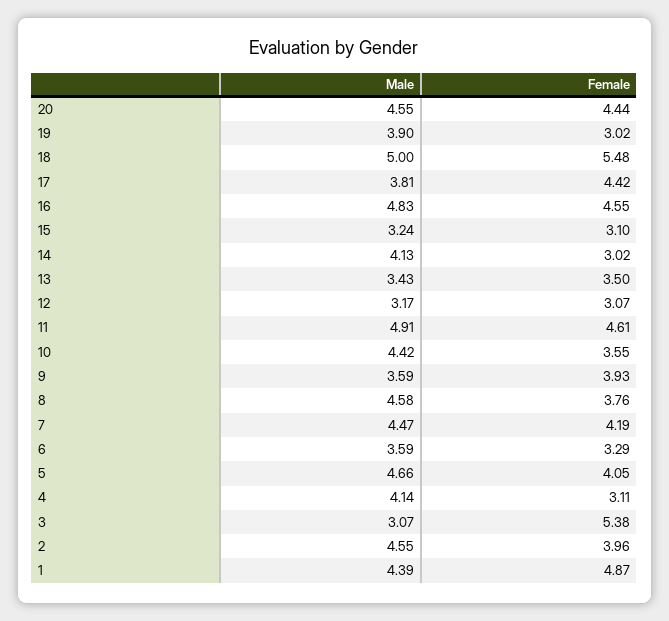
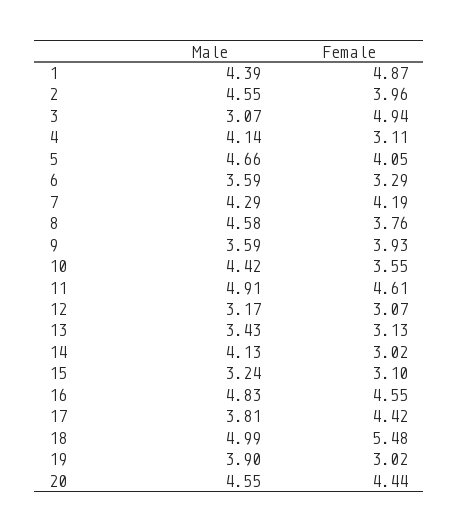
Male, 18: 5 -> 4.99
Female, 13: 3.5 -> 3.13
Male, 7: 4.47 -> 4.29
Female, 3: 5.38 -> 4.94

